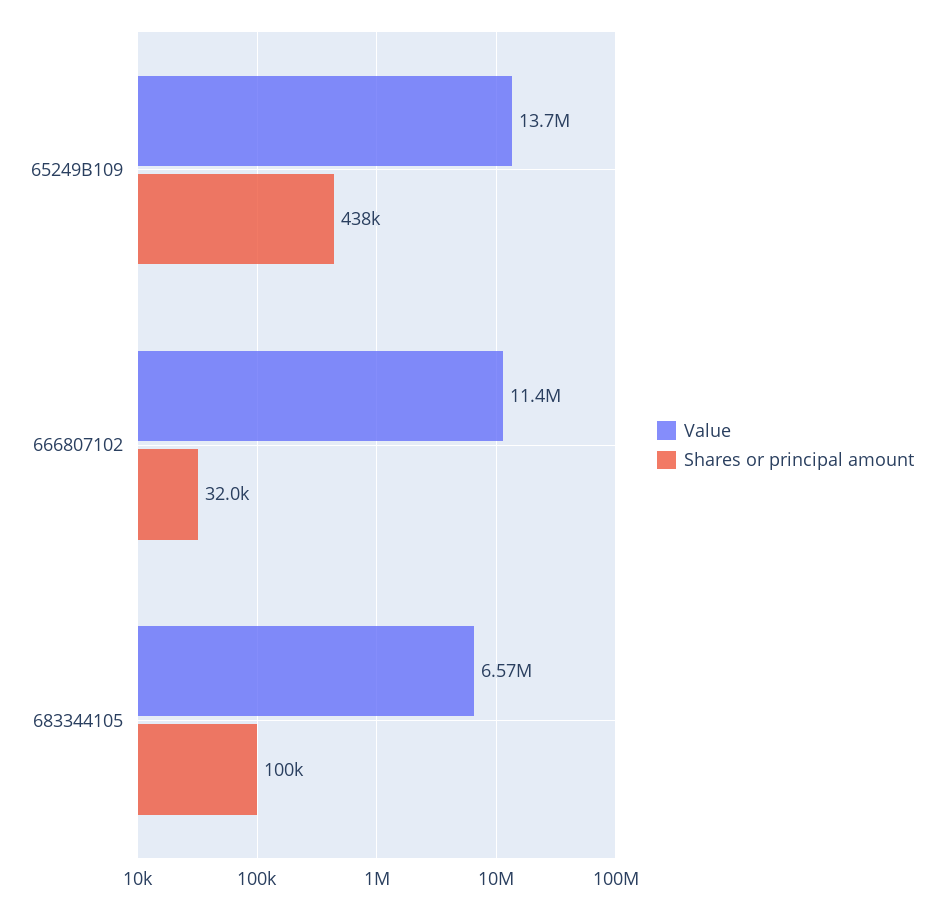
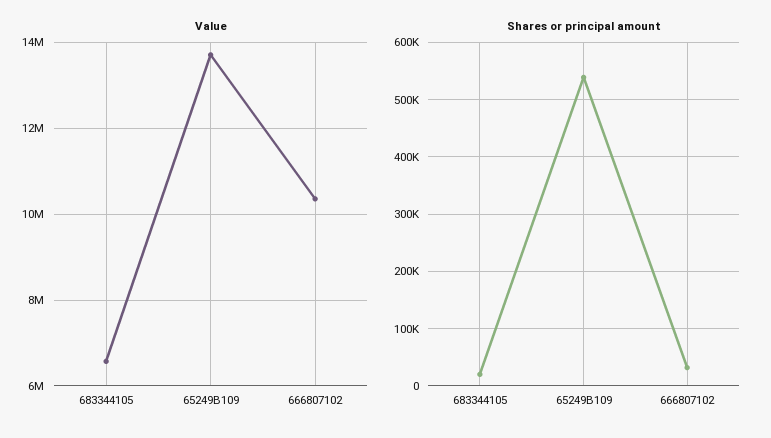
Shares or principal amount, 65249B109: 438000 -> 540000
Value, 666807102: 11400000 -> 10400000
Shares or principal amount, 683344105: 100000 -> 20000

